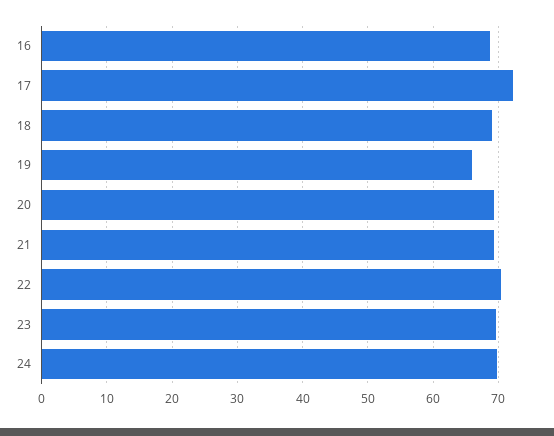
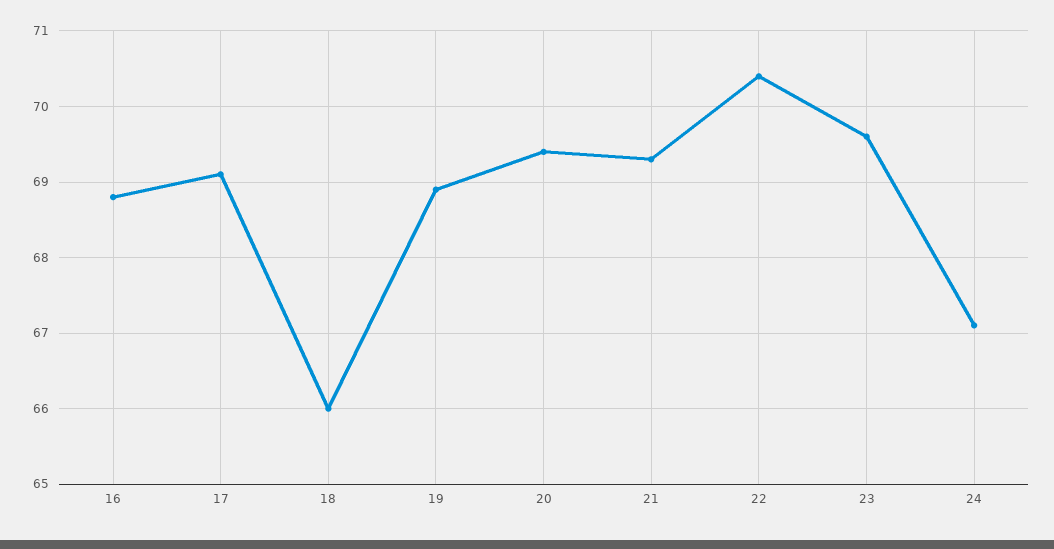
17: 72 -> 69.1
18: 69 -> 66
19: 66 -> 68.9
24: 70 -> 67.1

